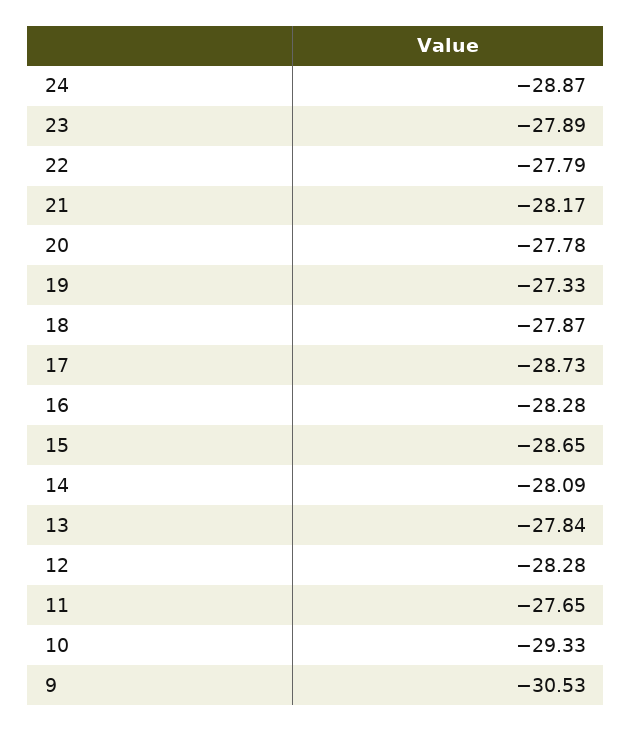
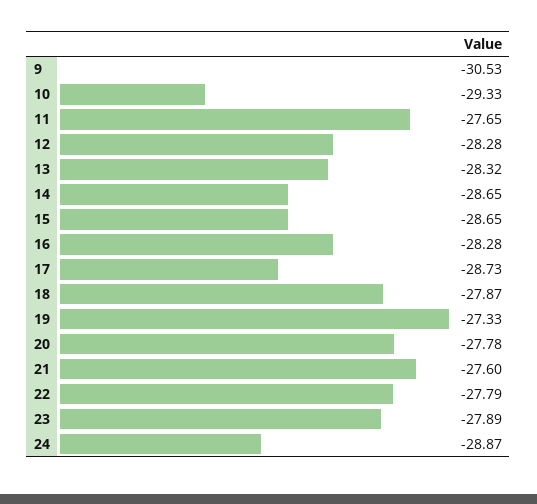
21: -28.17 -> -27.6
14: -28.09 -> -28.65
13: -27.84 -> -28.32

